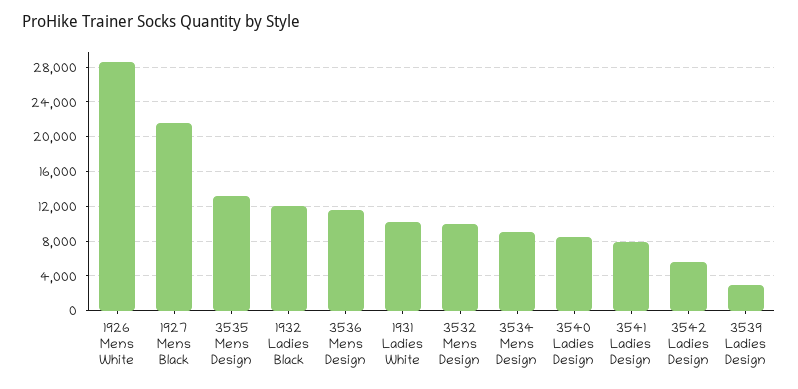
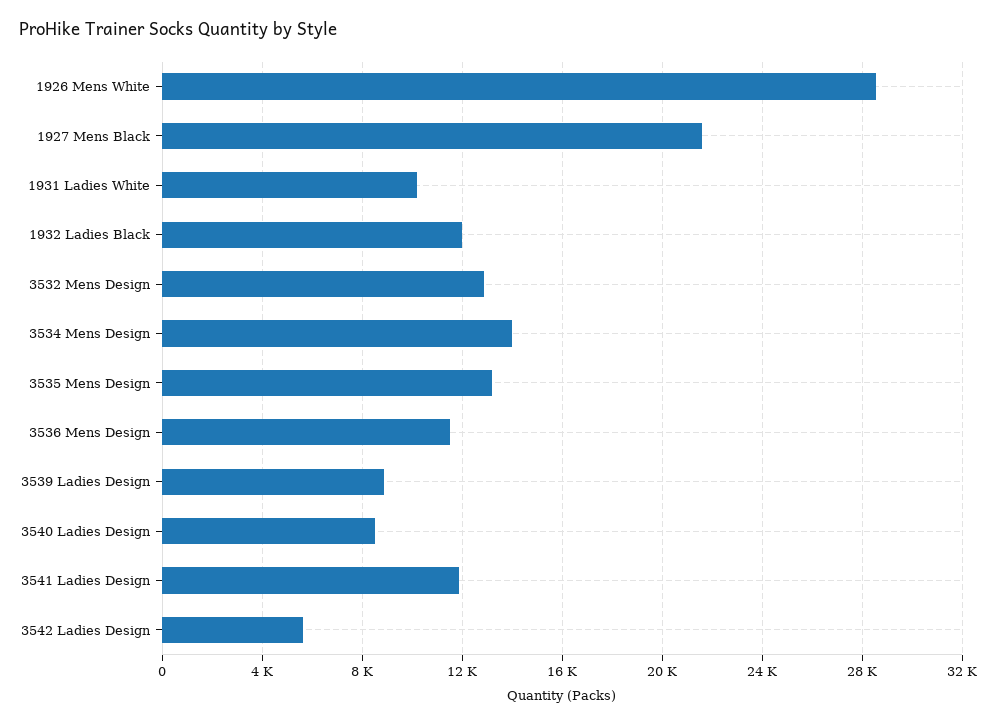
3532 Mens Design: 10000 -> 13000
3534 Mens Design: 9000 -> 14000
3541 Ladies Design: 8000 -> 12000
3539 Ladies Design: 3000 -> 9000

